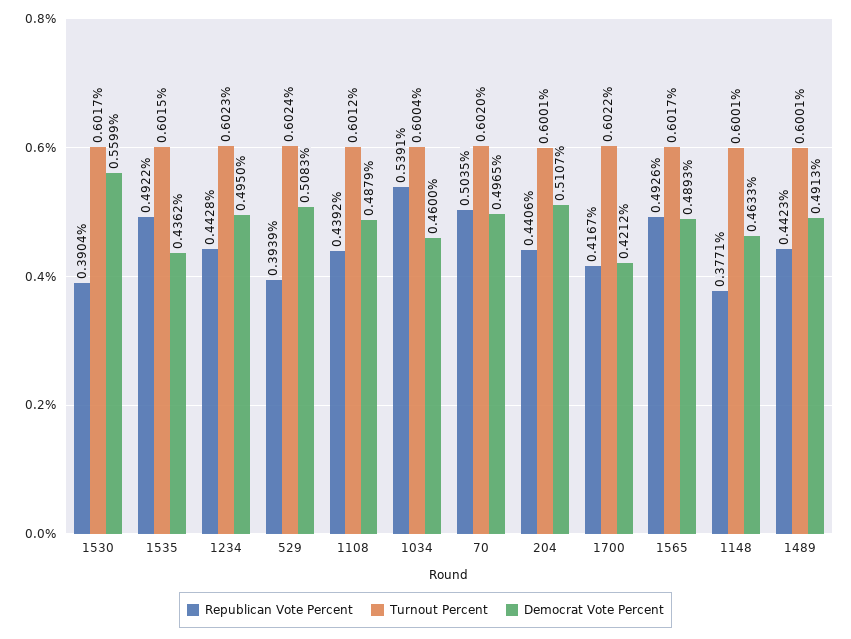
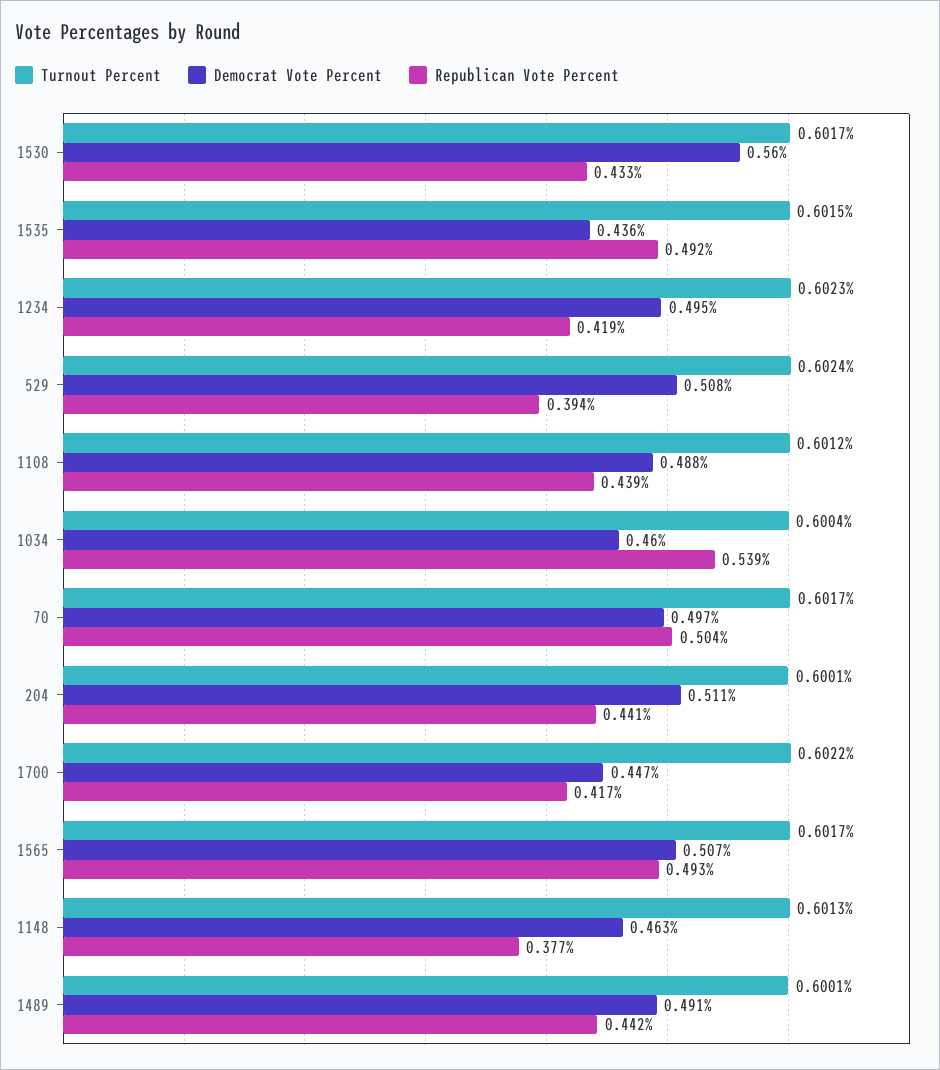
Republican Vote Percent, 1530: 0.3904 -> 0.433
Republican Vote Percent, 1234: 0.4428 -> 0.419
Turnout Percent, 70: 0.602 -> 0.6017
Democrat Vote Percent, 1700: 0.4212 -> 0.447
Democrat Vote Percent, 1565: 0.4893 -> 0.507
Turnout Percent, 1148: 0.6001 -> 0.6013

